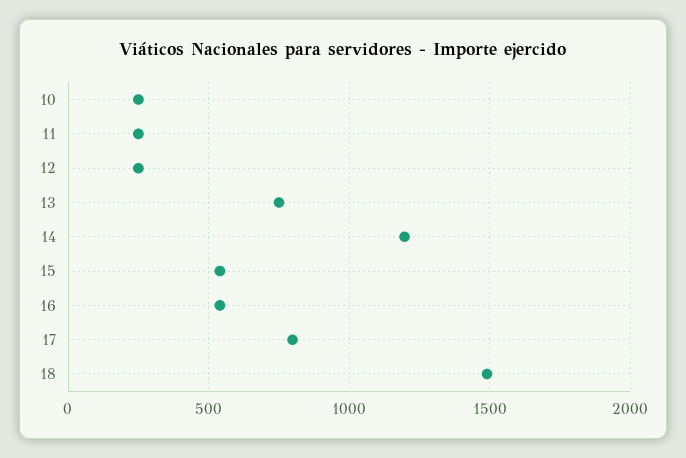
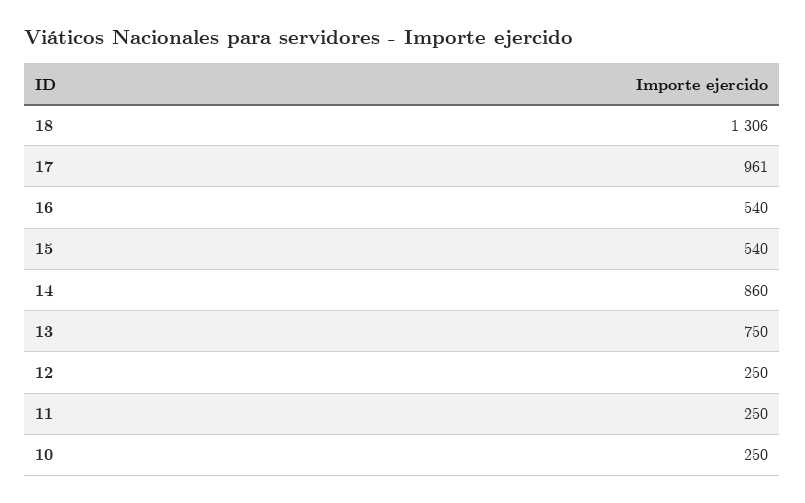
14: 1200 -> 860
17: 800 -> 961
18: 1500 -> 1306

